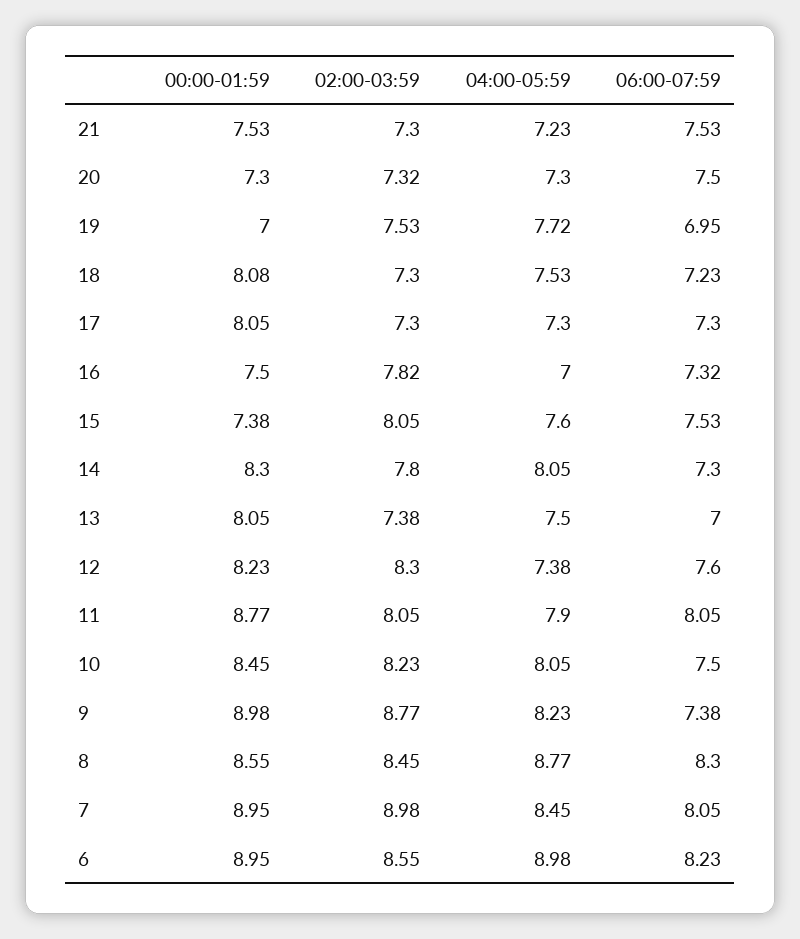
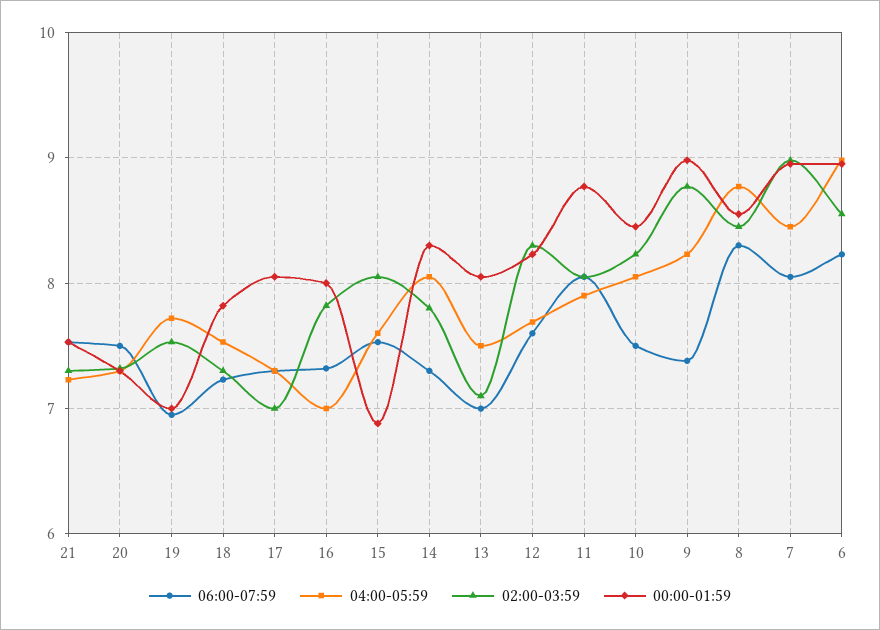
00:00-01:59, 18: 8.08 -> 7.8
02:00-03:59, 17: 7.3 -> 7
00:00-01:59, 16: 7.5 -> 8
00:00-01:59, 15: 7.38 -> 6.9
02:00-03:59, 13: 7.38 -> 7.1
04:00-05:59, 12: 7.38 -> 7.7

